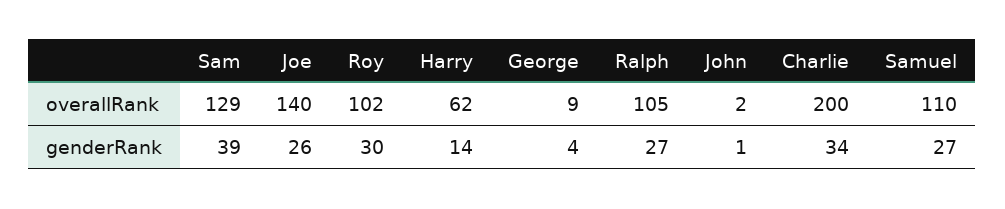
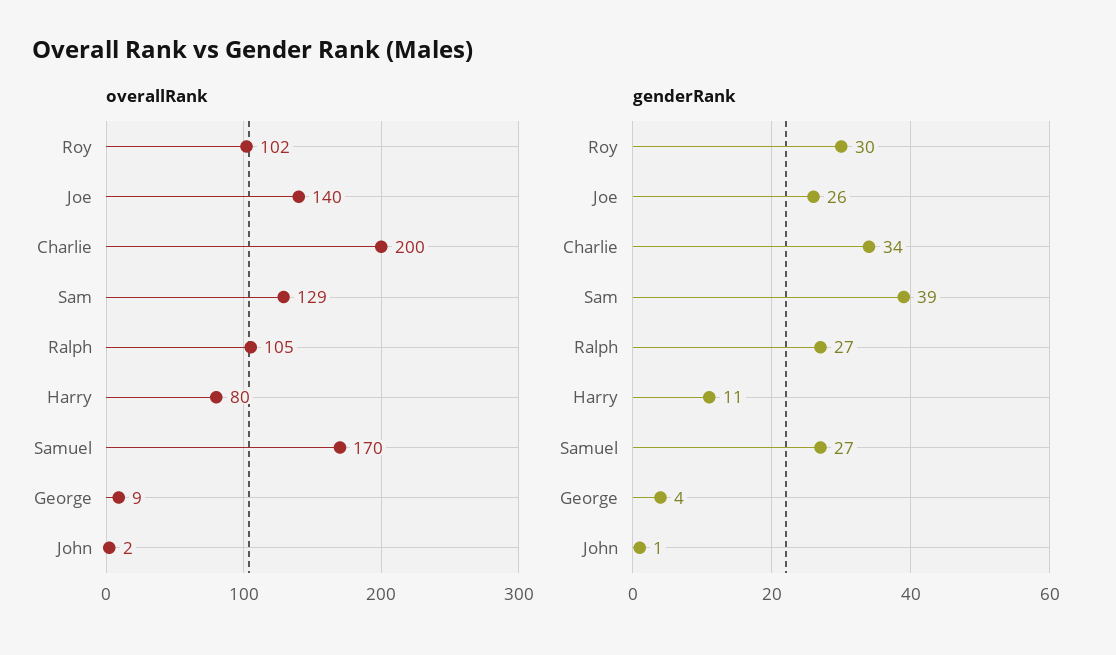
overallRank, Harry: 62 -> 80
overallRank, Samuel: 110 -> 170
genderRank, Harry: 14 -> 11

